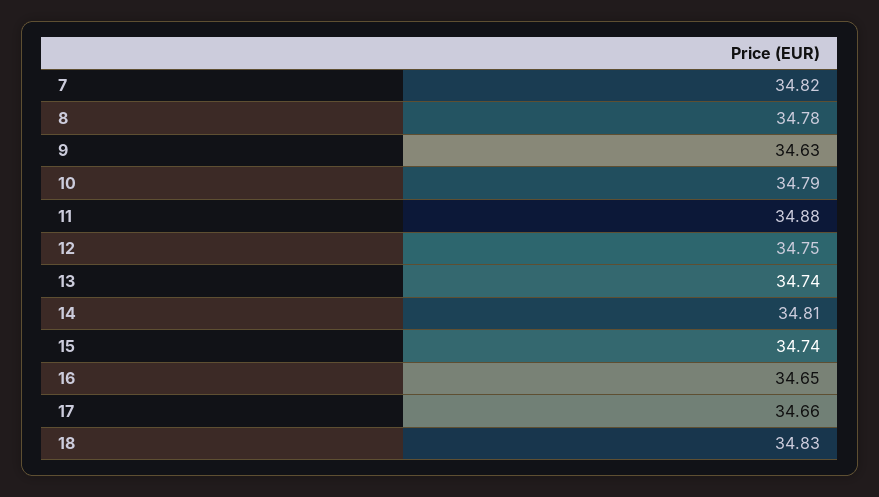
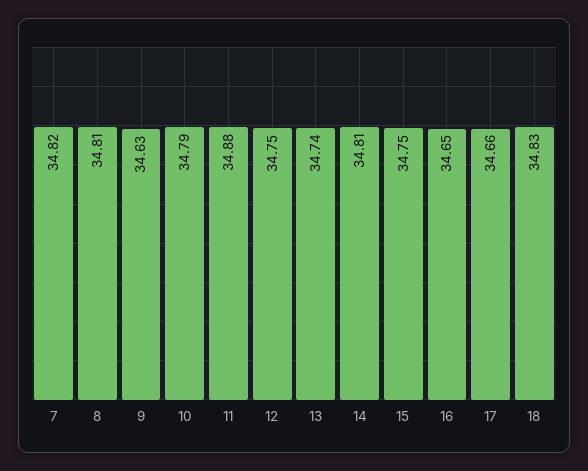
8: 34.78 -> 34.81
15: 34.74 -> 34.75

